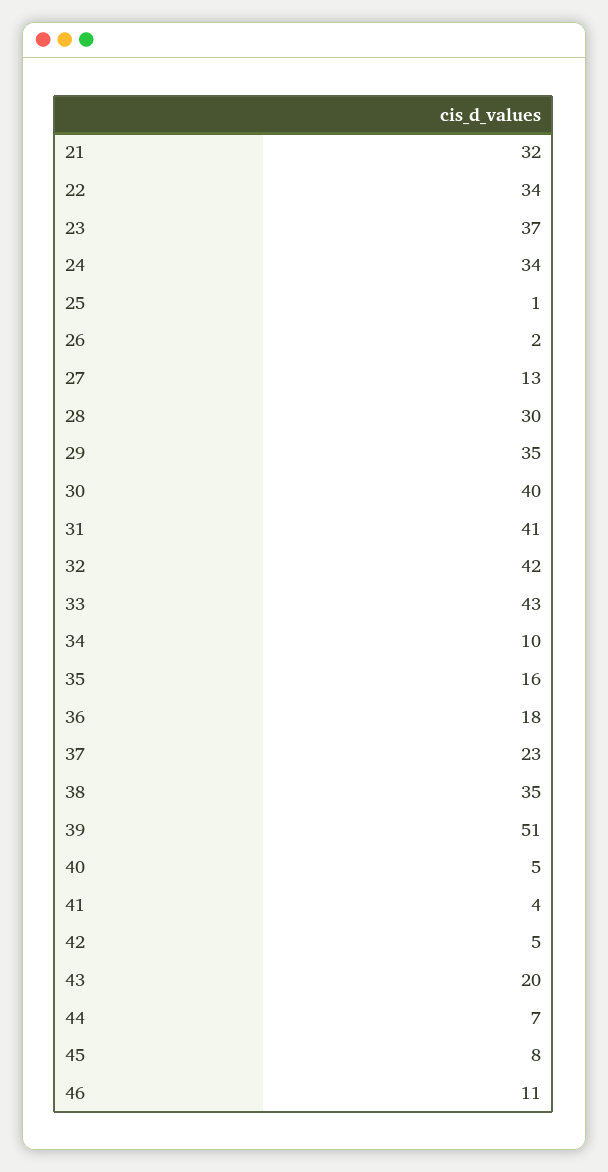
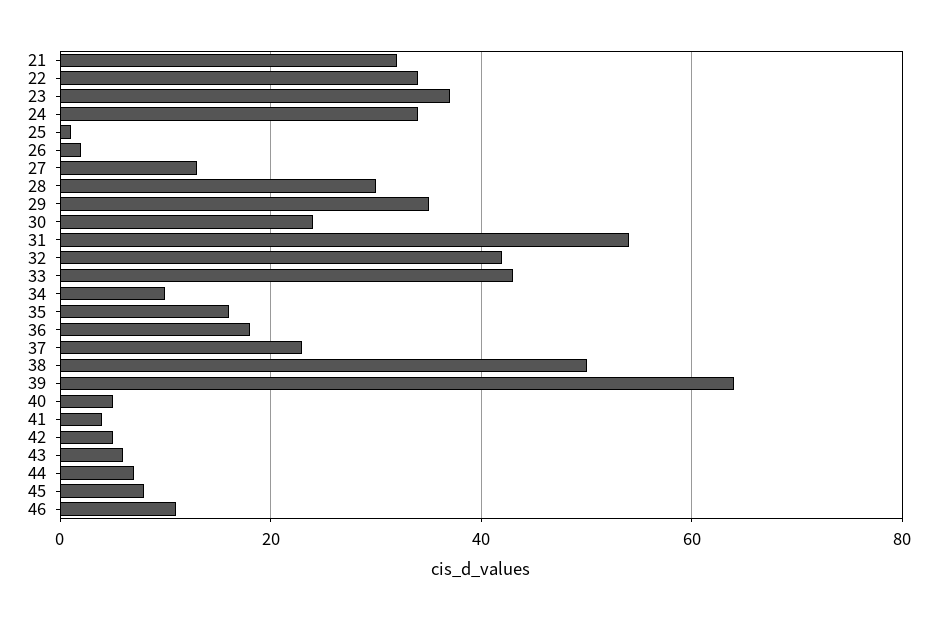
30: 40 -> 25
31: 41 -> 55
38: 35 -> 50
39: 51 -> 65
43: 20 -> 5

